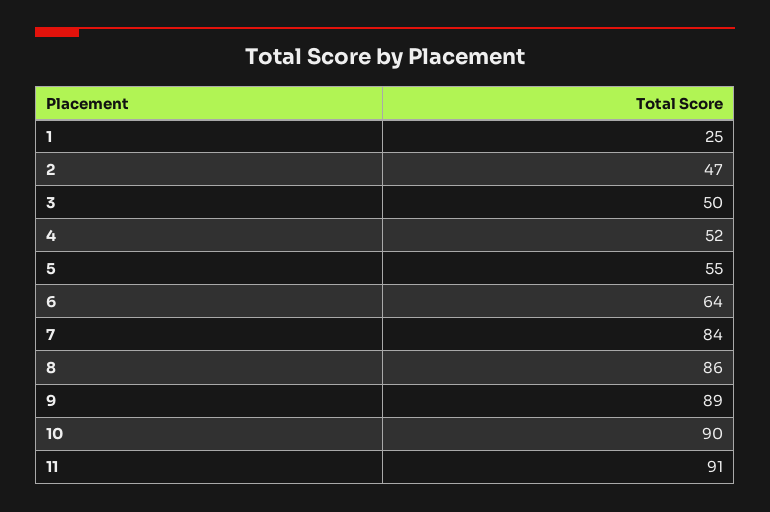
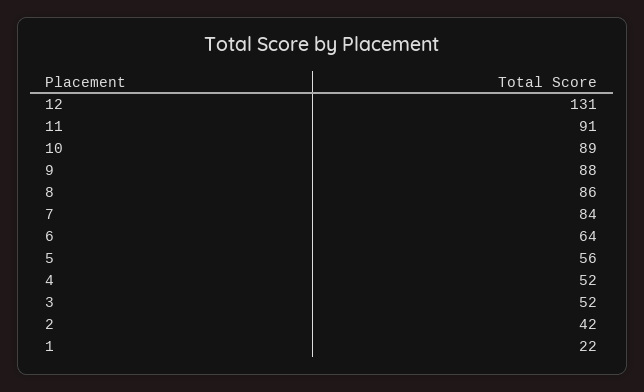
1: 25 -> 22
2: 47 -> 42
3: 50 -> 52
5: 55 -> 56
9: 89 -> 88
10: 90 -> 89
12: none -> 131

